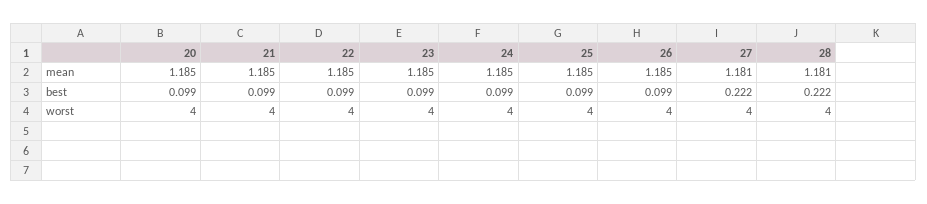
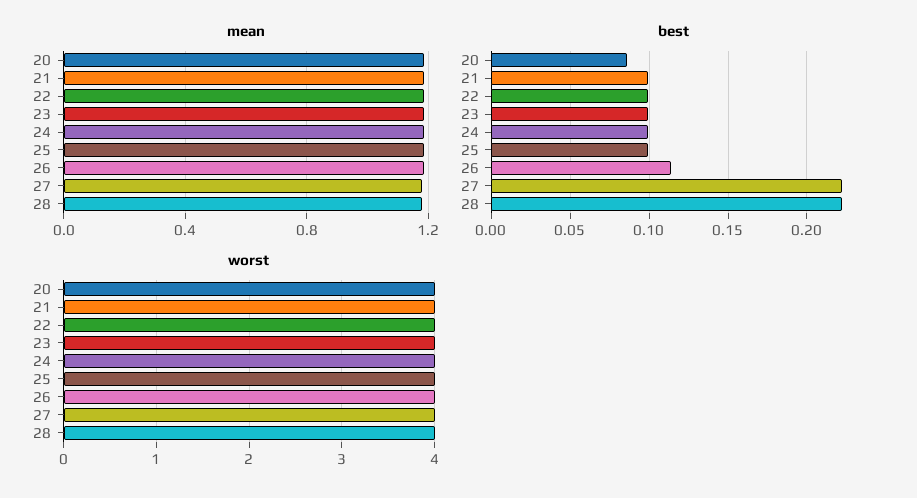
best, 20: 0.099 -> 0.085
best, 26: 0.099 -> 0.115

